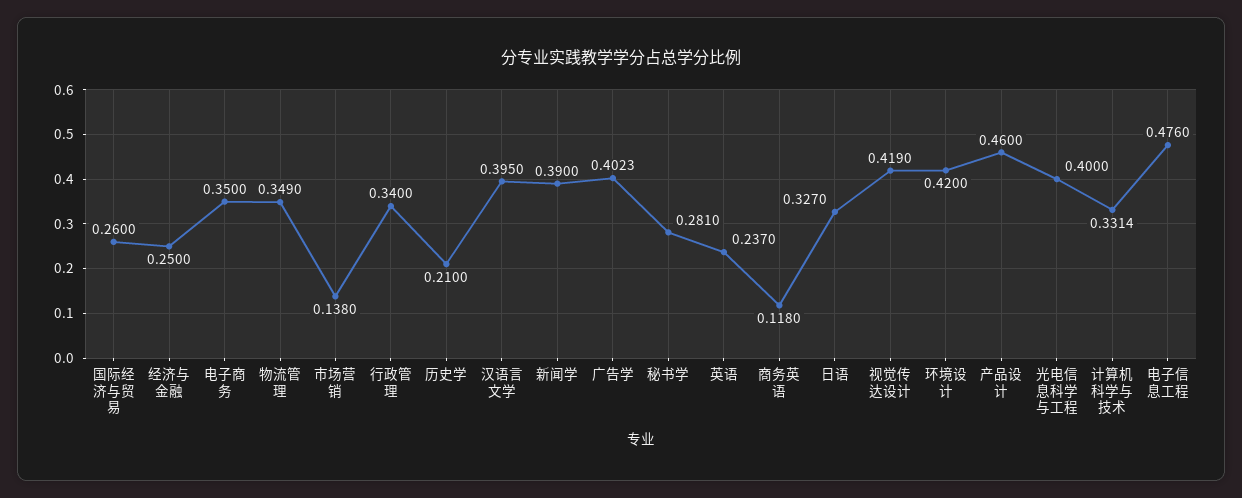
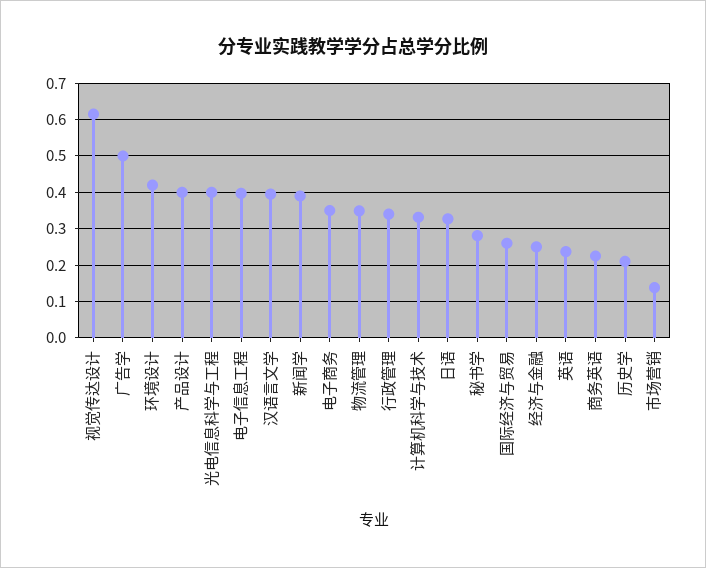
广告学: 0.4023 -> 0.5
商务英语: 0.118 -> 0.22
视觉传达设计: 0.419 -> 0.62
产品设计: 0.46 -> 0.4
电子信息工程: 0.476 -> 0.4

